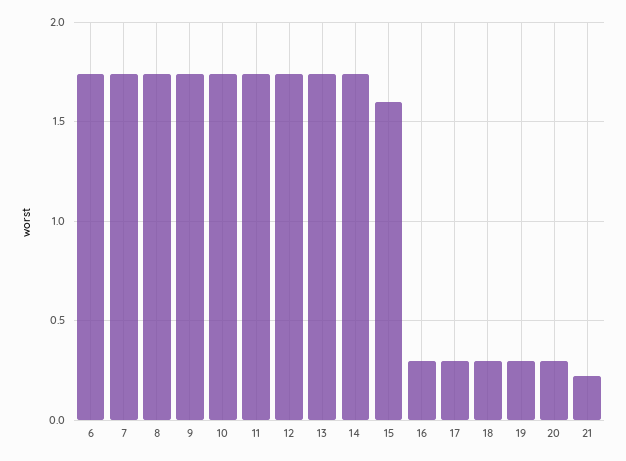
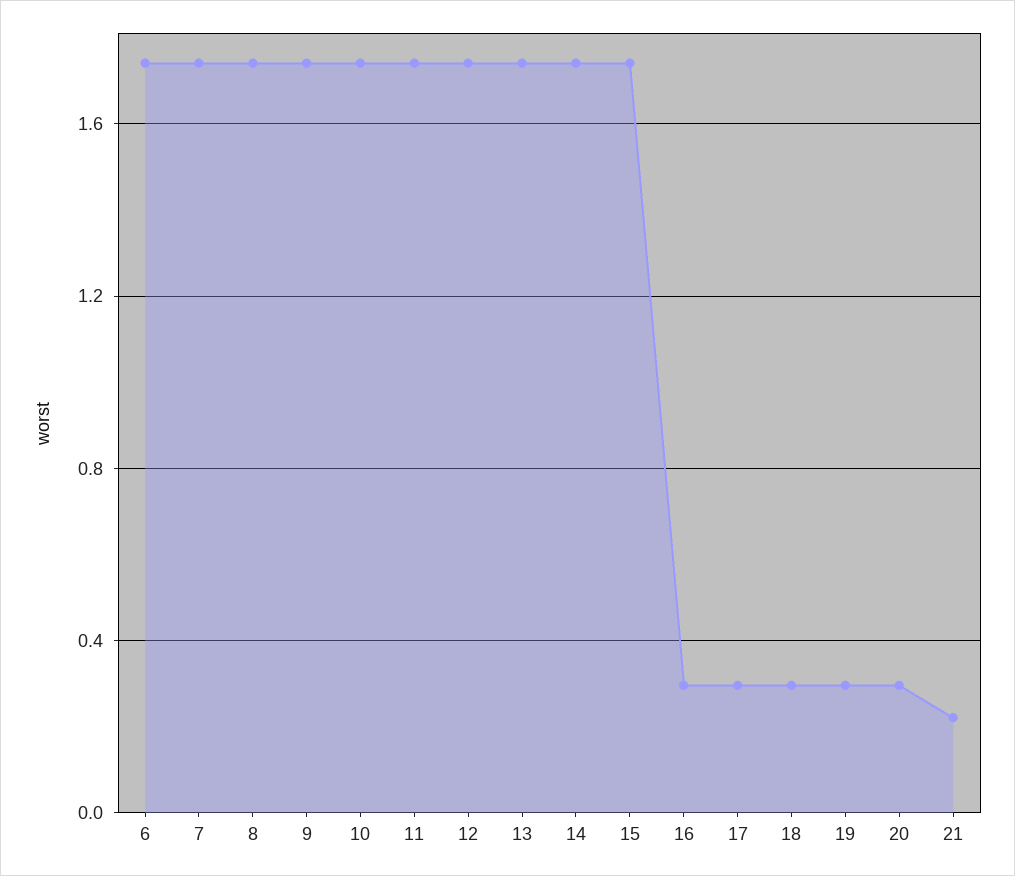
15: 1.6 -> 1.75

